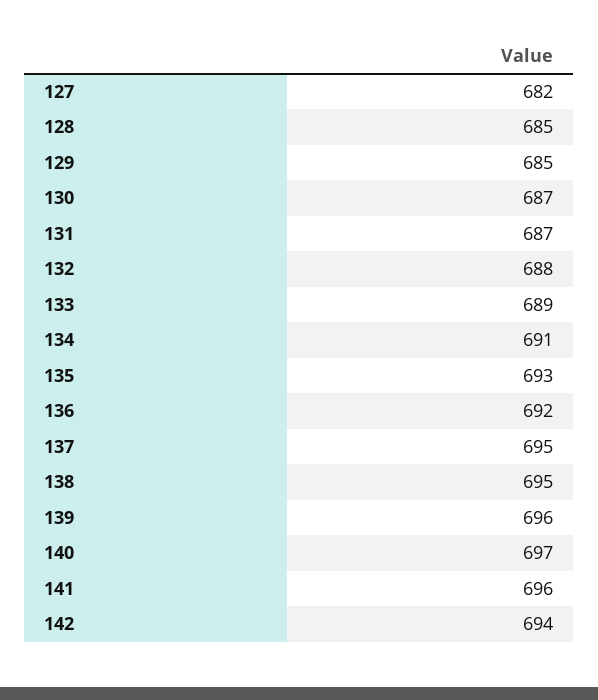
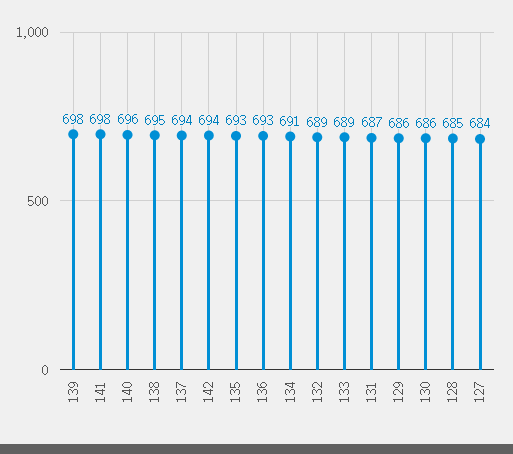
127: 682 -> 684
129: 685 -> 686
130: 687 -> 686
132: 688 -> 689
136: 692 -> 693
137: 695 -> 694
139: 696 -> 698
140: 697 -> 696
141: 696 -> 698

